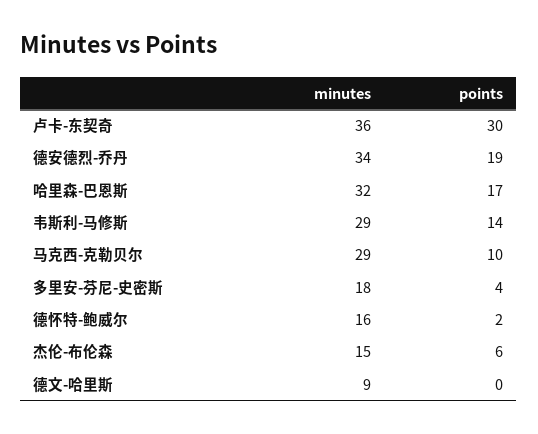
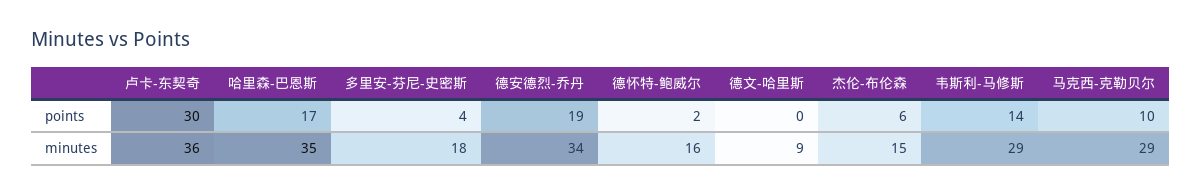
minutes, 哈里森-巴恩斯: 32 -> 35

